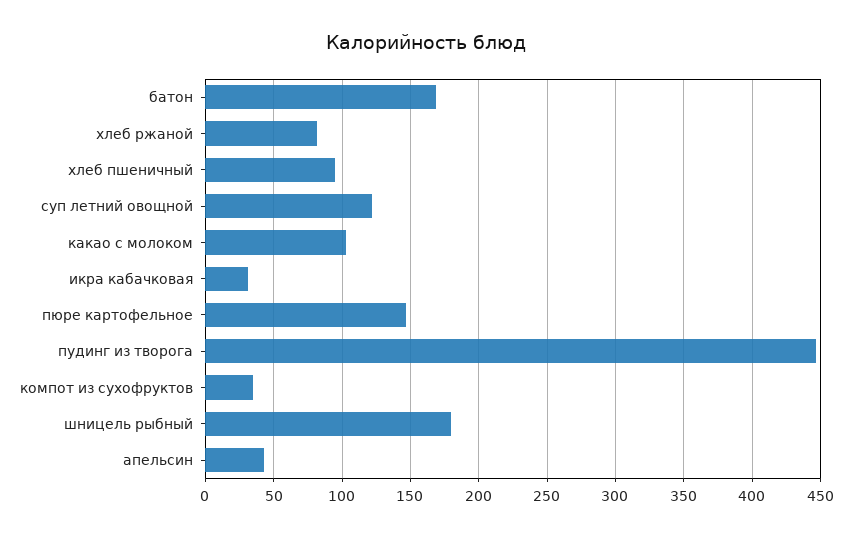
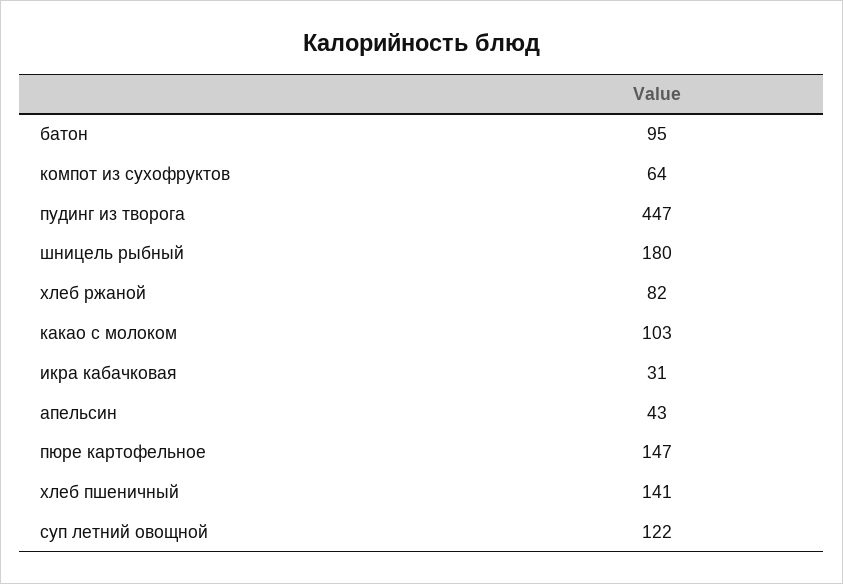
батон: 170 -> 95
хлеб пшеничный: 95 -> 141
компот из сухофруктов: 35 -> 64

